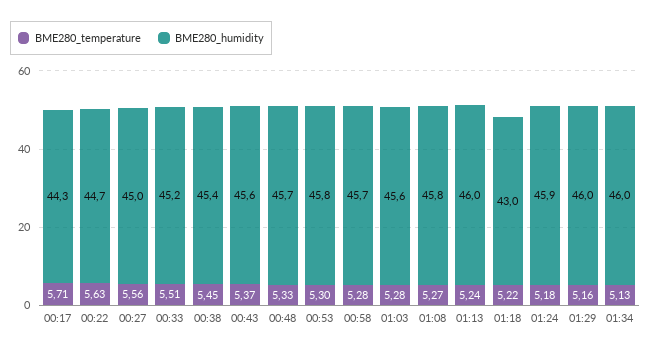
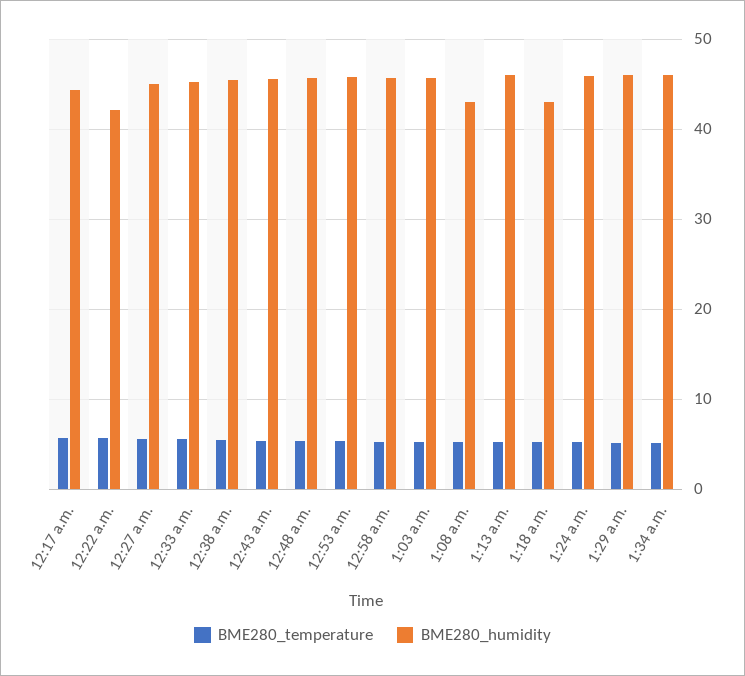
BME280_humidity, 00:22: 44.7 -> 42
BME280_humidity, 01:08: 45.8 -> 43

